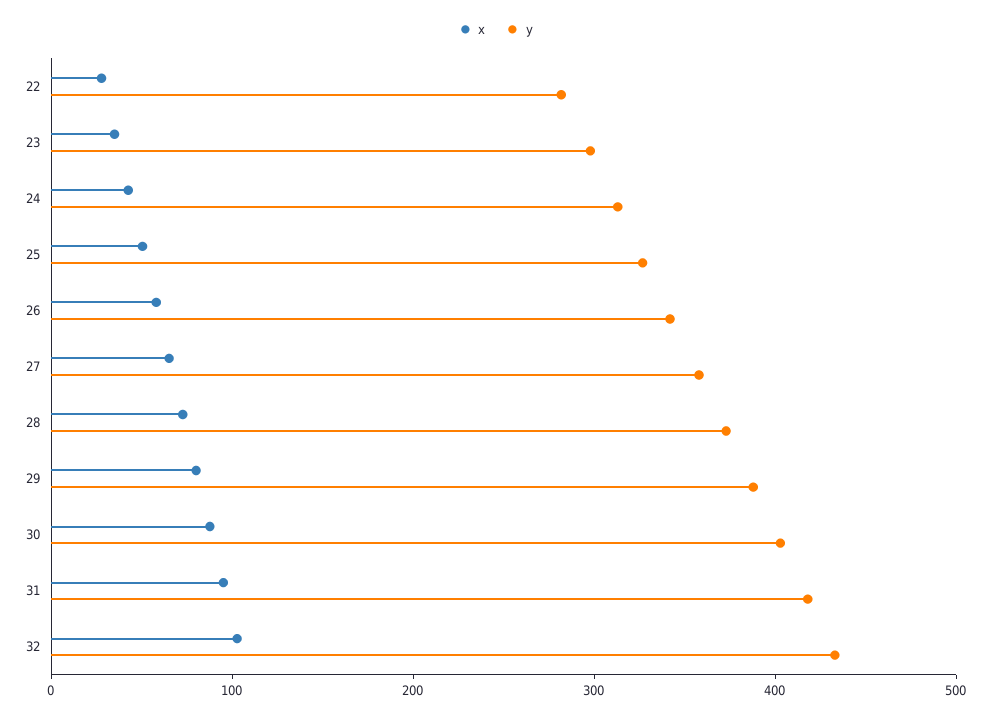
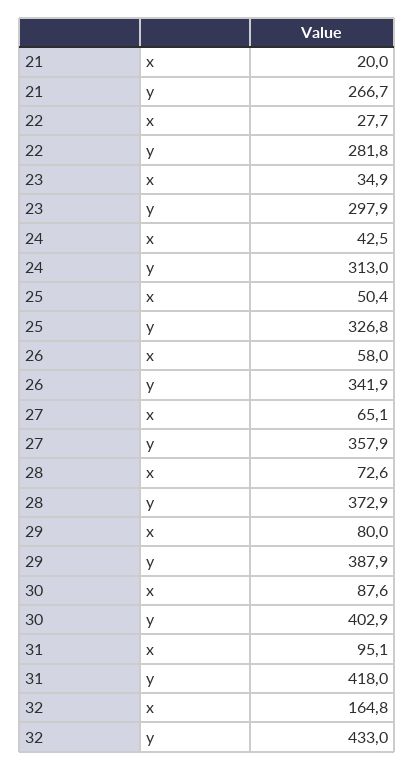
x, 32: 100 -> 164.8
x, 21: none -> 20
y, 21: none -> 266.7

